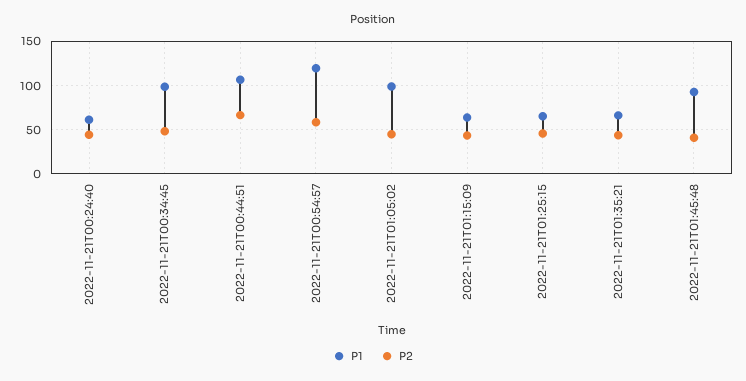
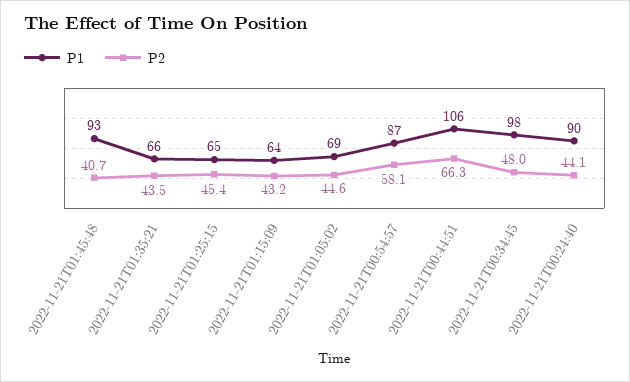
P1, 2022-11-21T00:24:40: 60 -> 90
P1, 2022-11-21T00:54:57: 120 -> 87
P1, 2022-11-21T01:05:02: 100 -> 69

